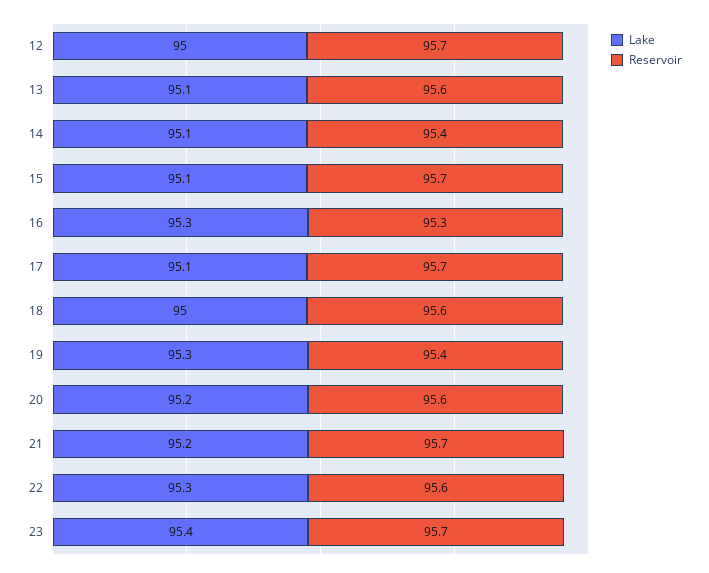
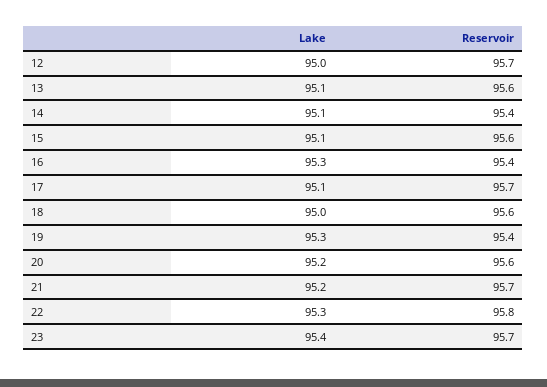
Reservoir, 15: 95.7 -> 95.6
Reservoir, 16: 95.3 -> 95.4
Reservoir, 22: 95.6 -> 95.8

